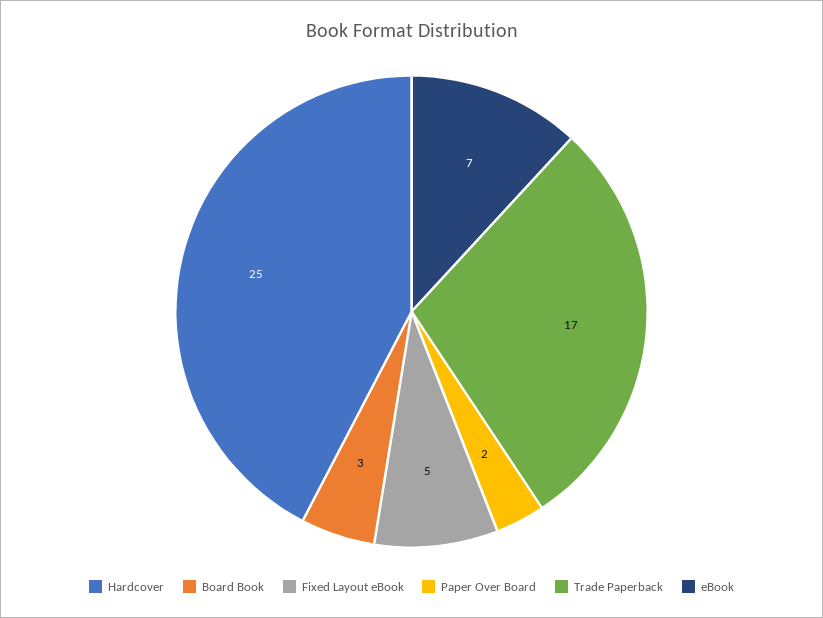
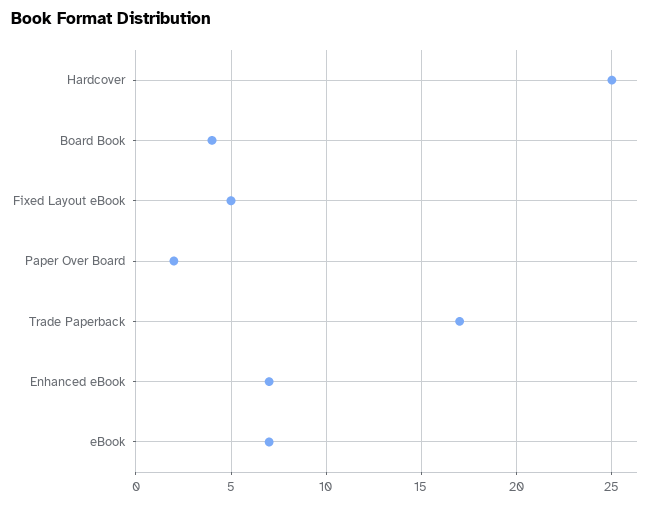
Board Book: 3 -> 4
Enhanced eBook: none -> 7

